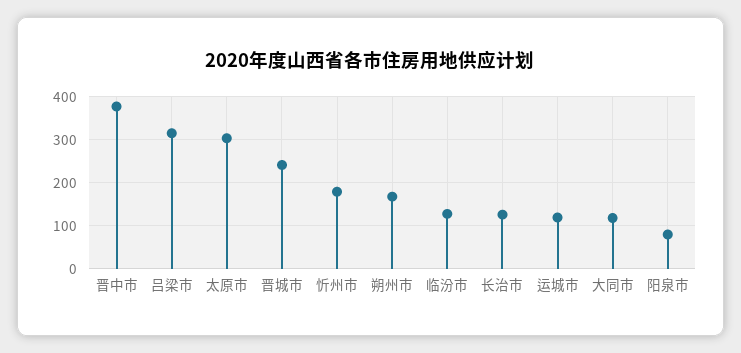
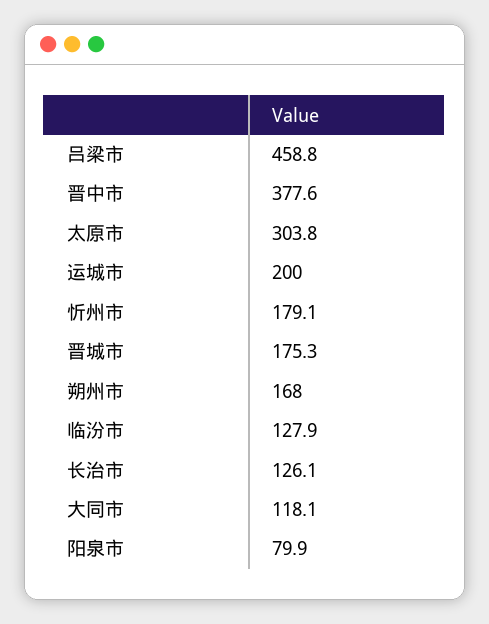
吕梁市: 320 -> 458.8
晋城市: 240 -> 175.3
运城市: 120 -> 200

